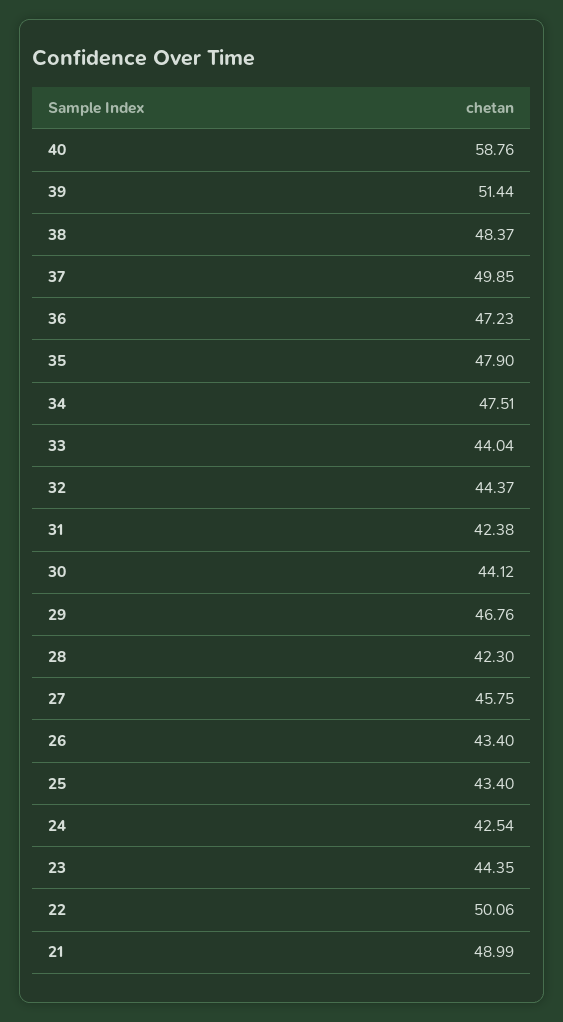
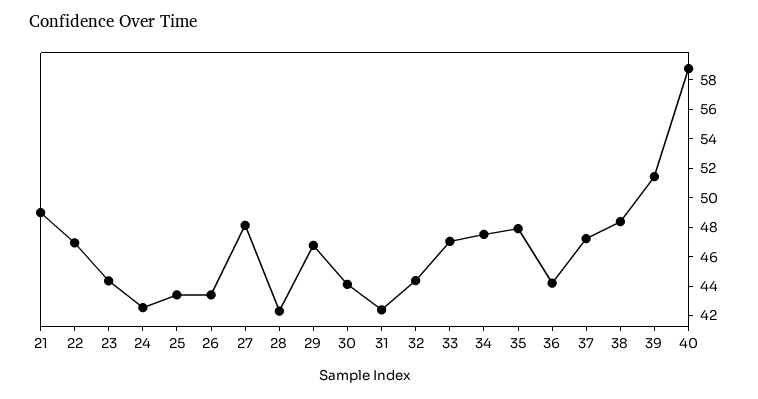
37: 49.85 -> 47
36: 47.23 -> 44
33: 44.04 -> 47
27: 45.75 -> 48
22: 50.06 -> 47

